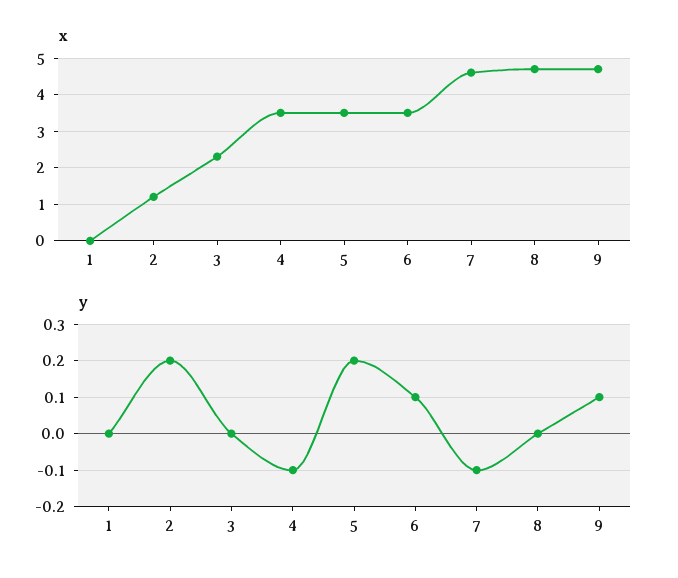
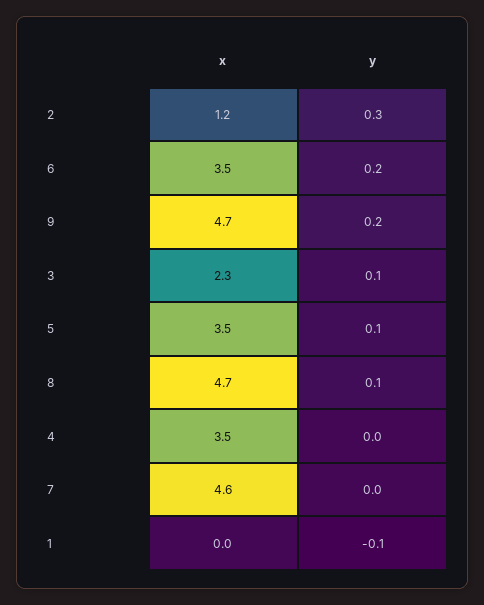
y, 1: 0 -> -0.1
y, 2: 0.2 -> 0.3
y, 3: 0 -> 0.1
y, 4: -0.1 -> 0
y, 5: 0.2 -> 0.1
y, 6: 0.1 -> 0.2
y, 7: -0.1 -> 0
y, 8: 0 -> 0.1
y, 9: 0.1 -> 0.2

